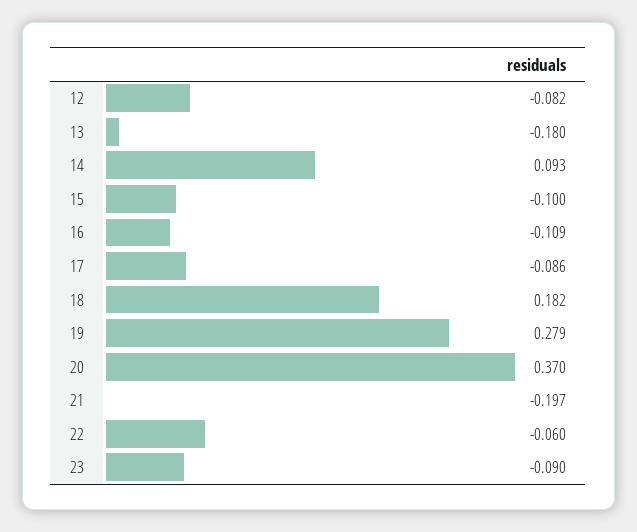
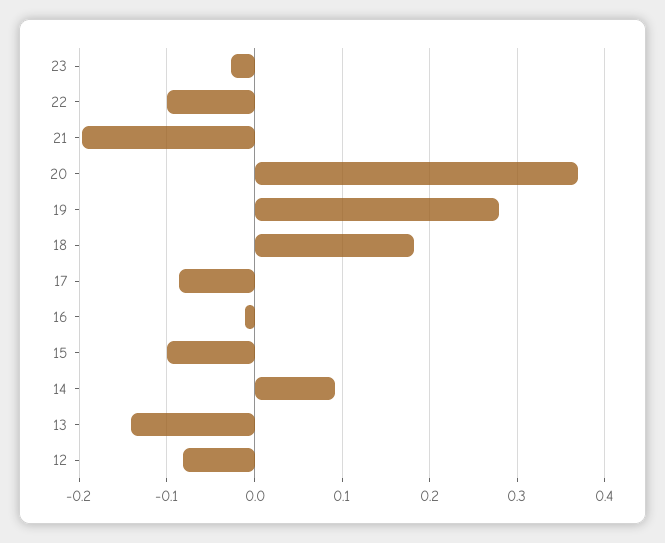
13: -0.18 -> -0.14
16: -0.109 -> -0.01
22: -0.06 -> -0.1
23: -0.09 -> -0.03

